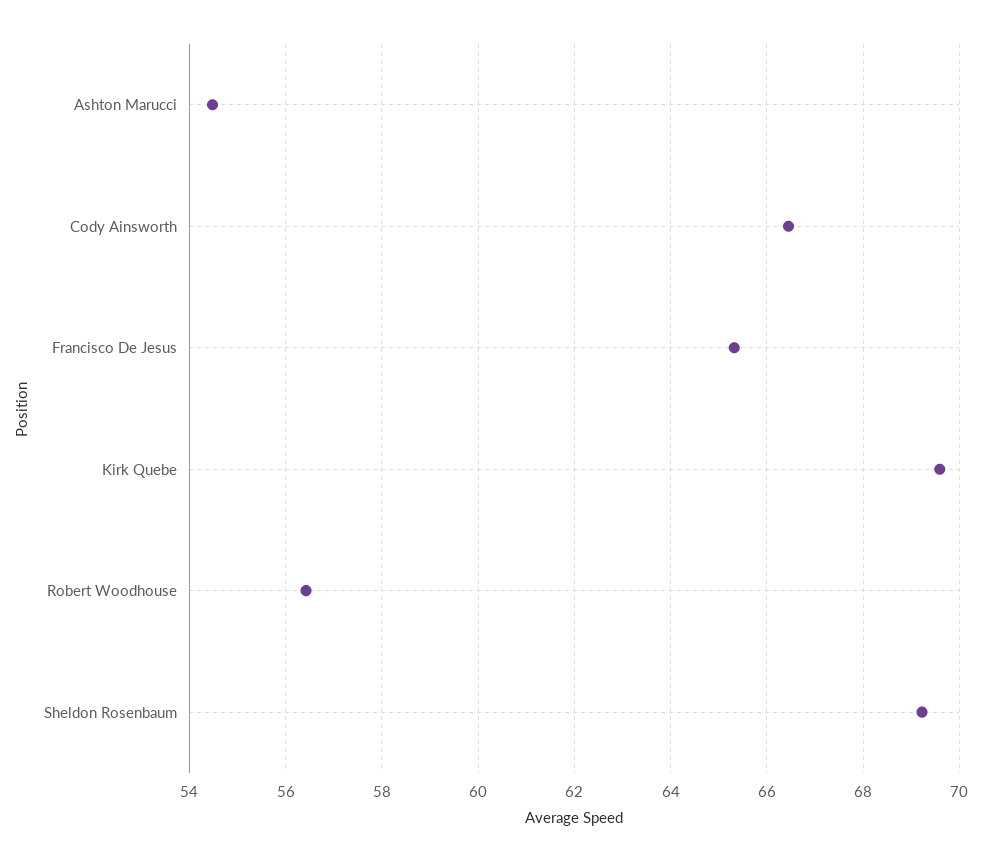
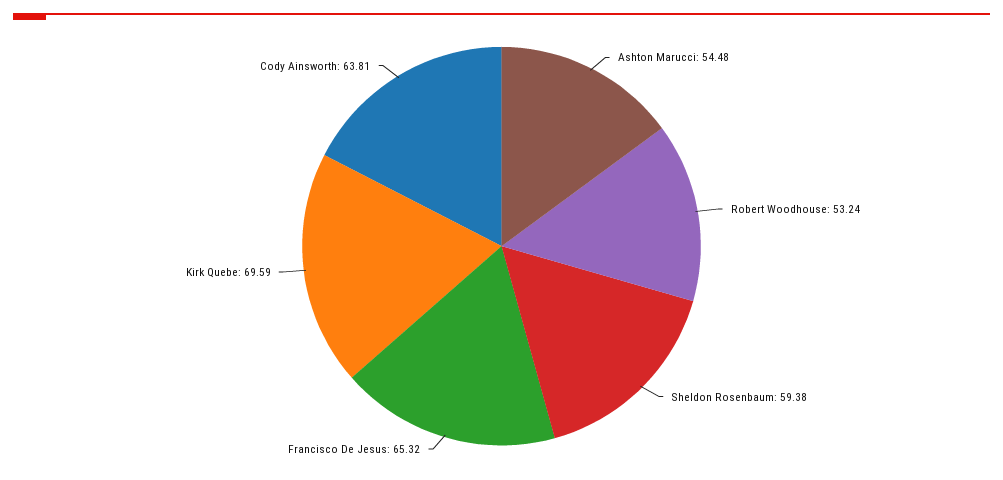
Cody Ainsworth: 66.4 -> 63.81
Robert Woodhouse: 56.4 -> 53.24
Sheldon Rosenbaum: 69.2 -> 59.38

